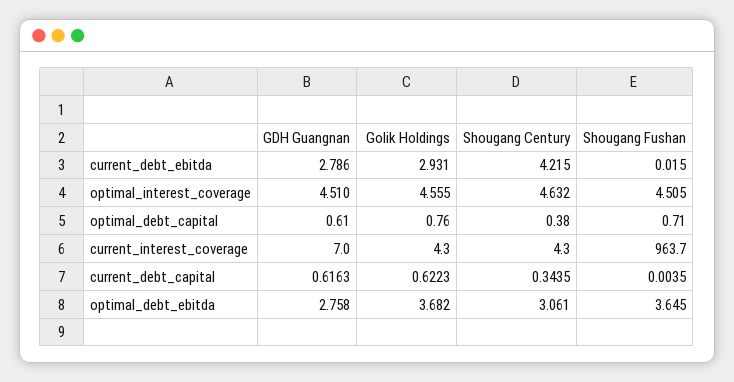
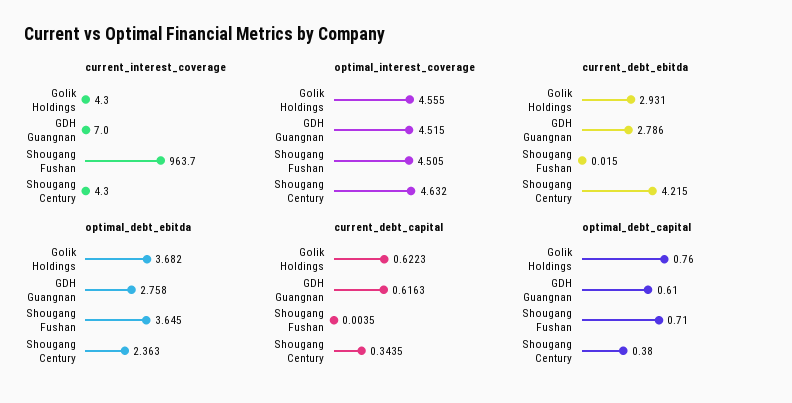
optimal_interest_coverage, GDH Guangnan: 4.51 -> 4.515
optimal_debt_ebitda, Shougang Century: 3.061 -> 2.363

